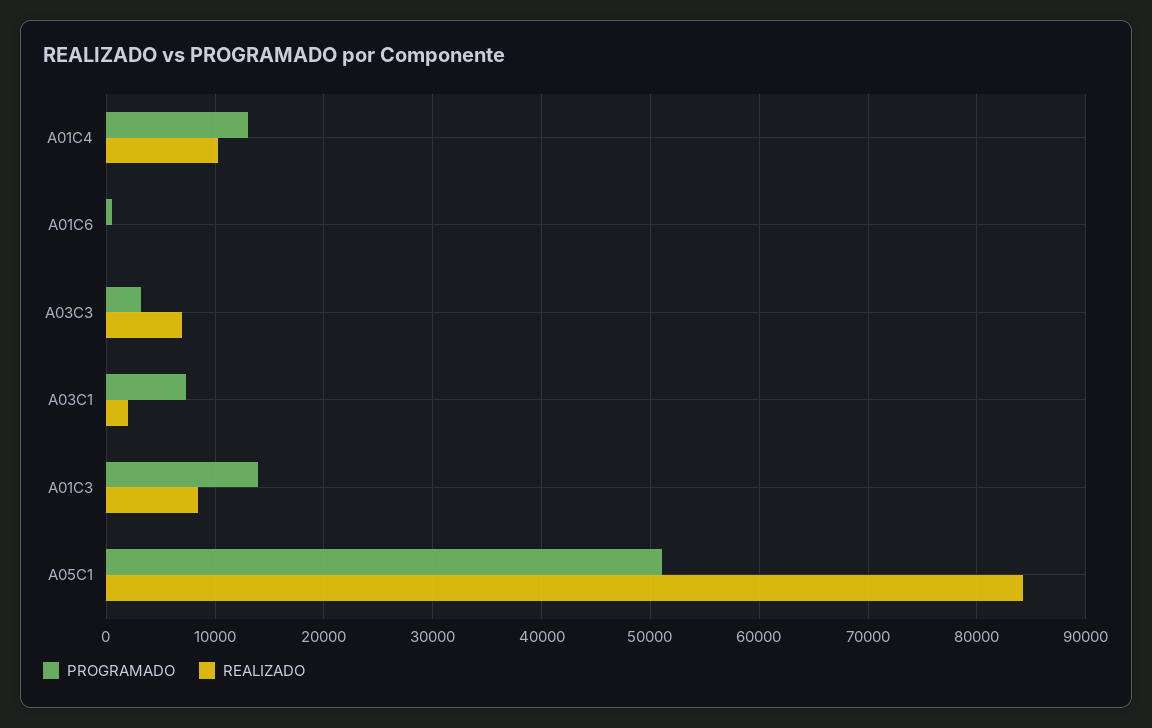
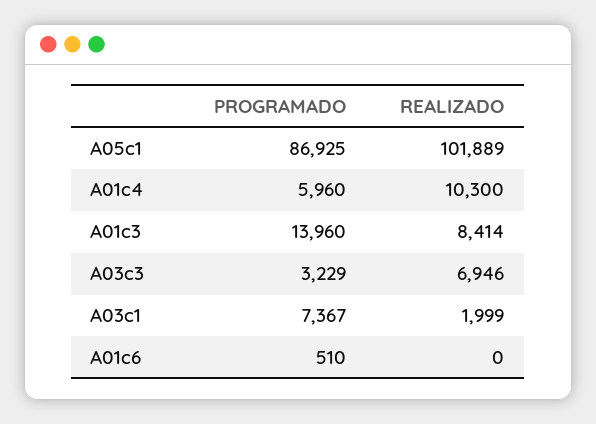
PROGRAMADO, A01C4: 13000 -> 5960
PROGRAMADO, A05C1: 51000 -> 86925
REALIZADO, A05C1: 84000 -> 101889

